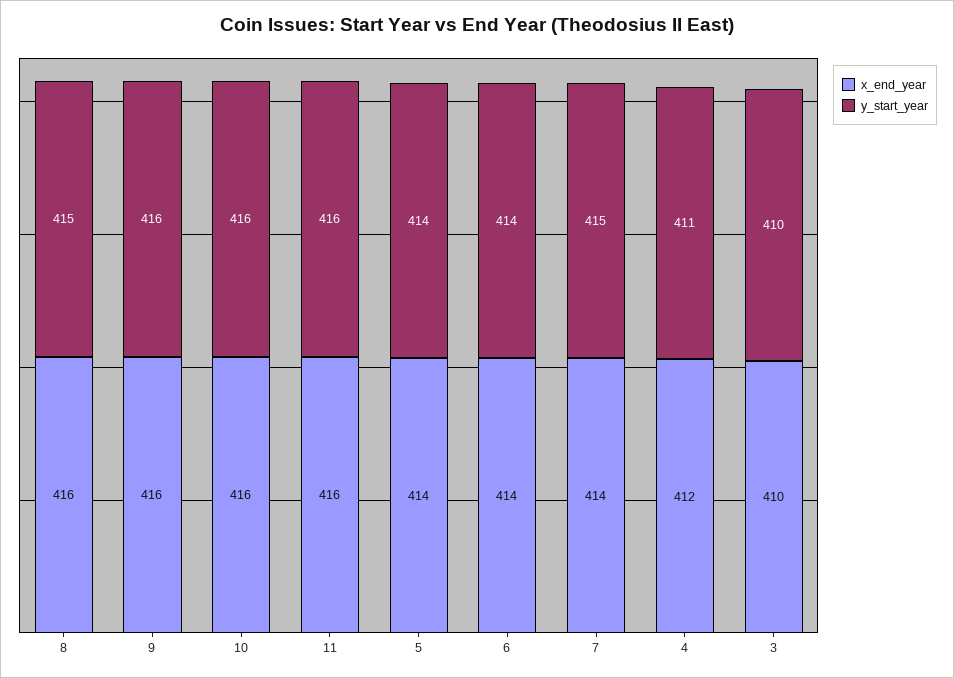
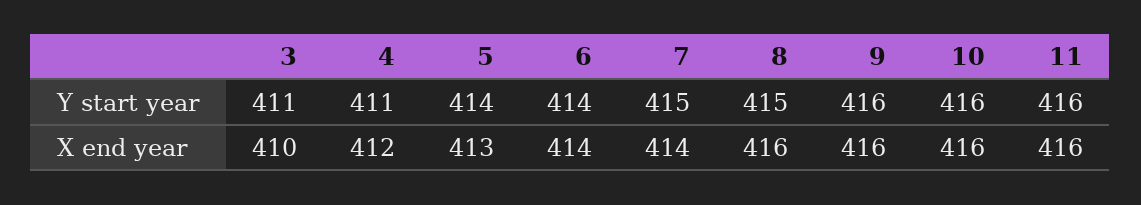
x_end_year, 5: 414 -> 413
y_start_year, 3: 410 -> 411

